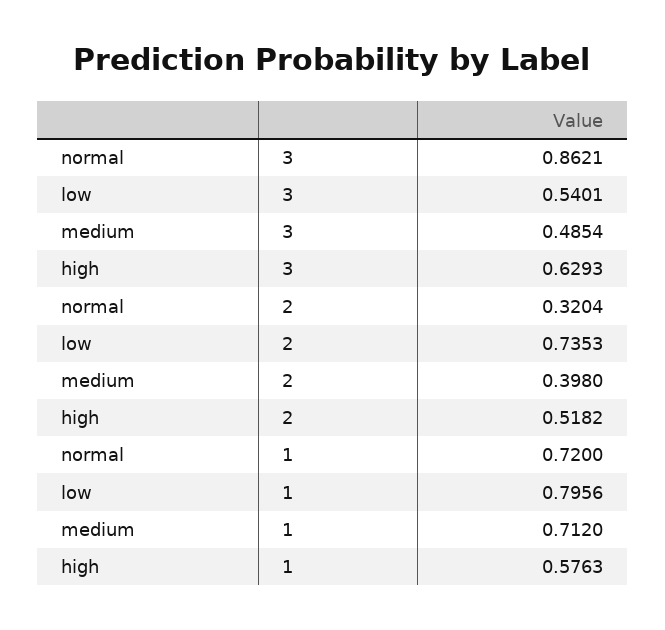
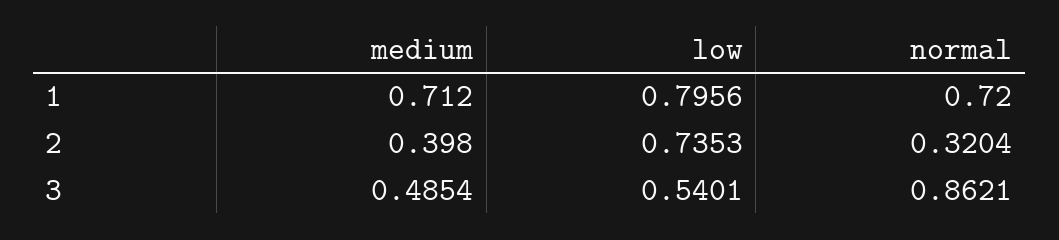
high, 3: 0.6293 -> none
high, 2: 0.5182 -> none
high, 1: 0.5763 -> none

